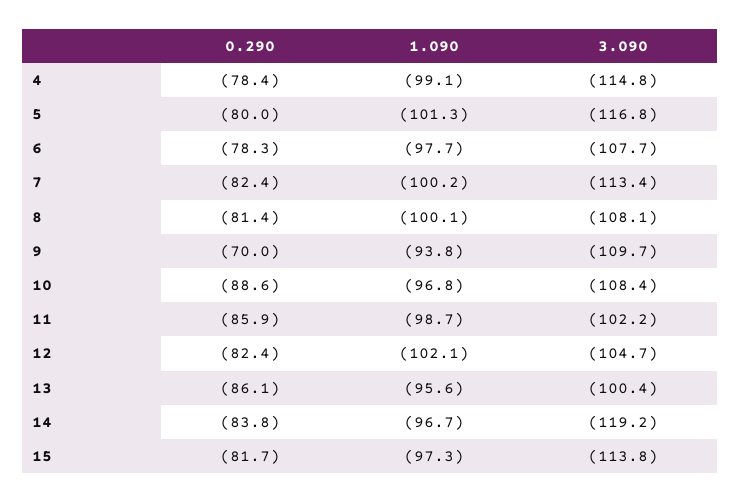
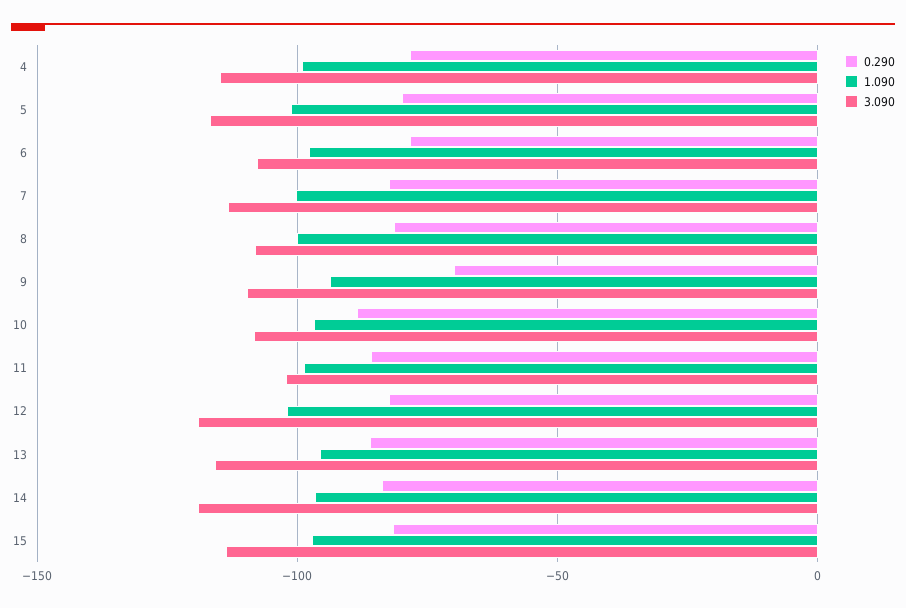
3.090, 12: -104.7 -> -120
3.090, 13: -100.4 -> -115

